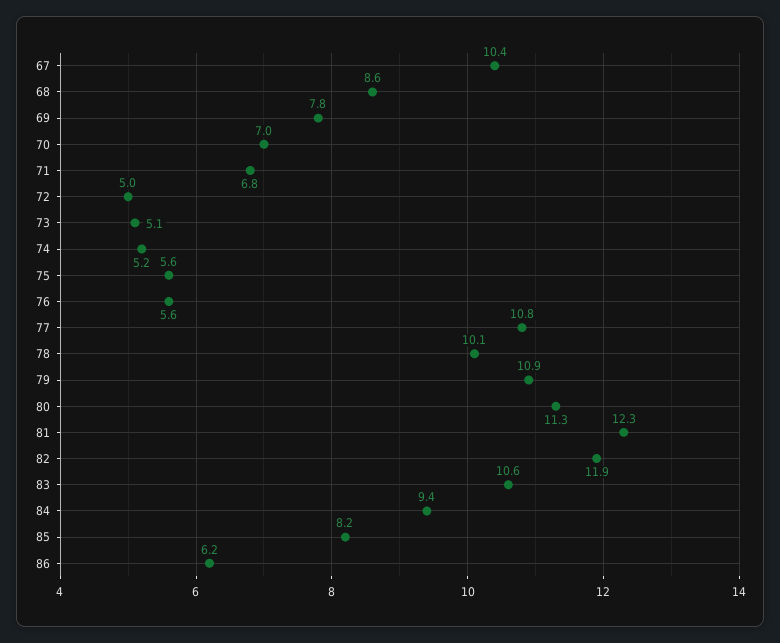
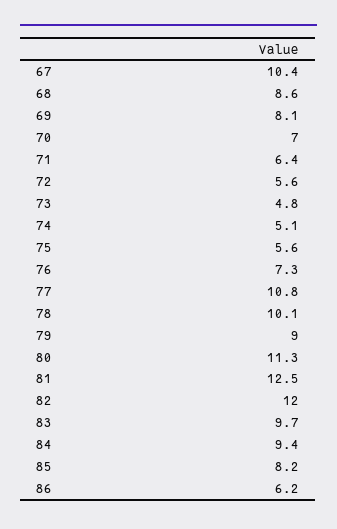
69: 7.8 -> 8.1
71: 6.8 -> 6.4
72: 5 -> 5.6
73: 5.1 -> 4.8
74: 5.2 -> 5.1
76: 5.6 -> 7.3
79: 10.9 -> 9
81: 12.3 -> 12.5
82: 11.9 -> 12
83: 10.6 -> 9.7

